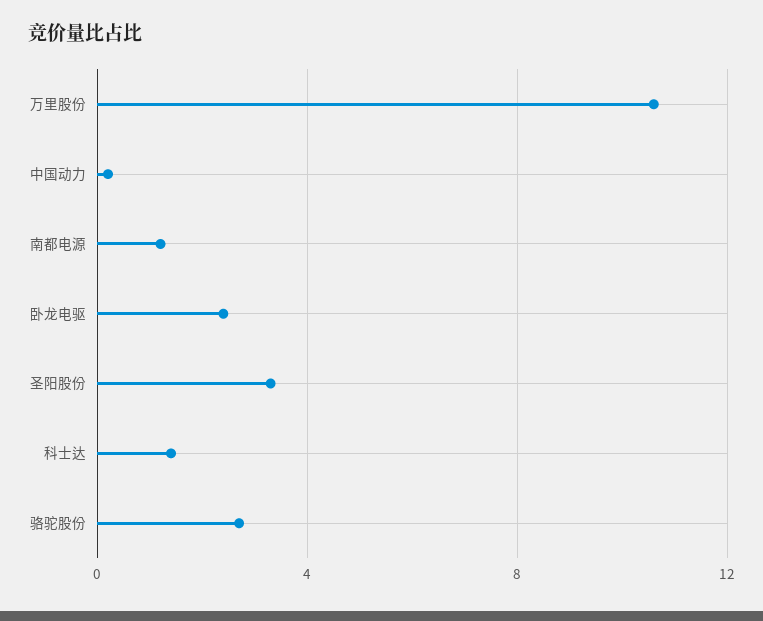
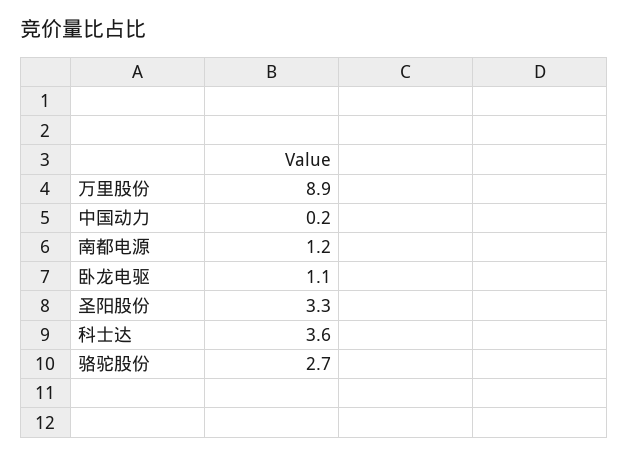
万里股份: 10.5 -> 8.9
卧龙电驱: 2.5 -> 1.1
科士达: 1.5 -> 3.6

